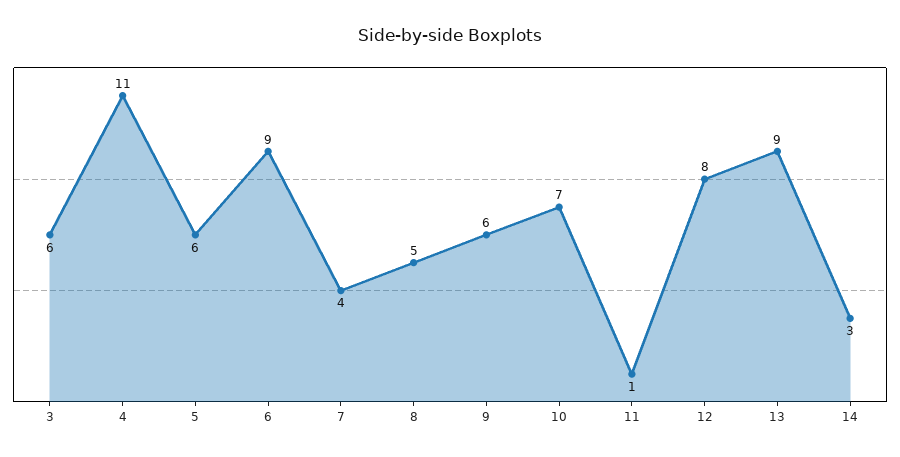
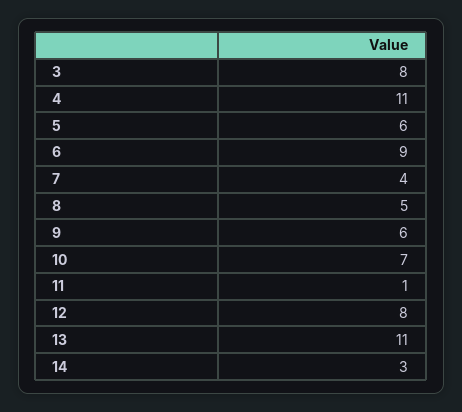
3: 6 -> 8
13: 9 -> 11

